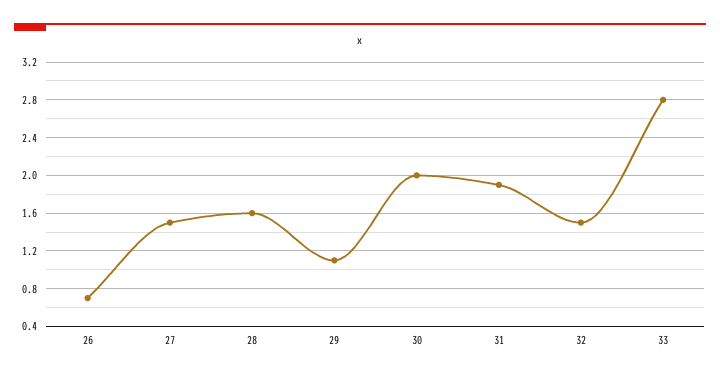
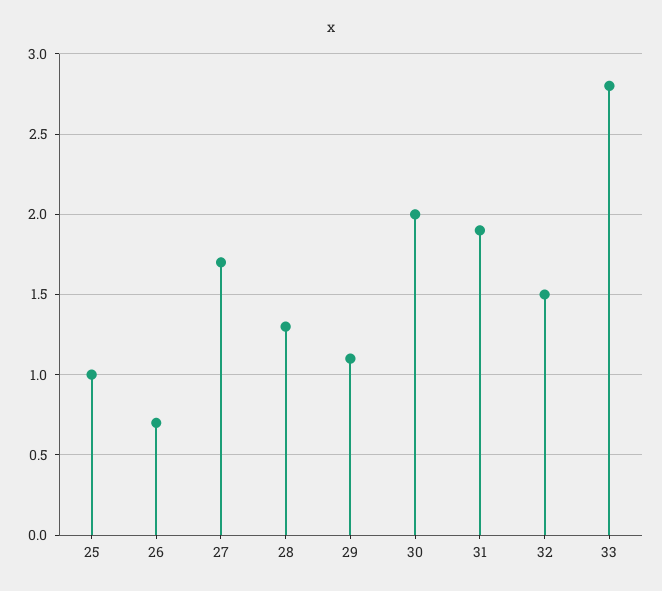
27: 1.5 -> 1.7
28: 1.6 -> 1.3
25: none -> 1

